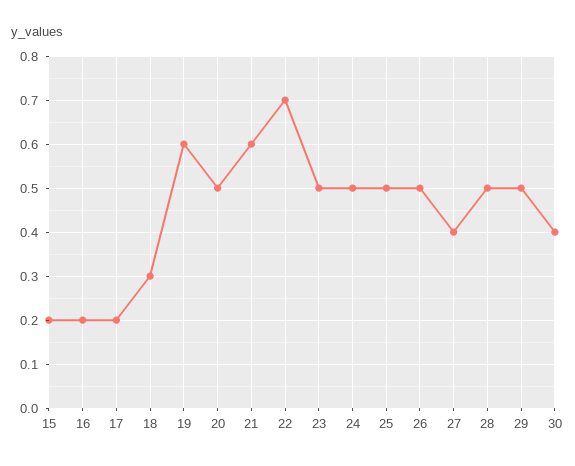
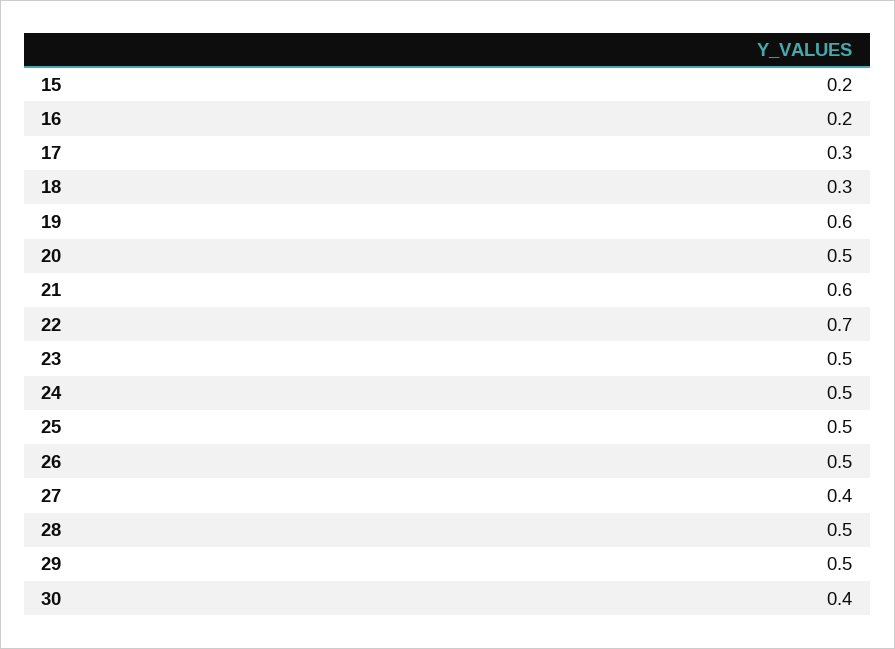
17: 0.2 -> 0.3

